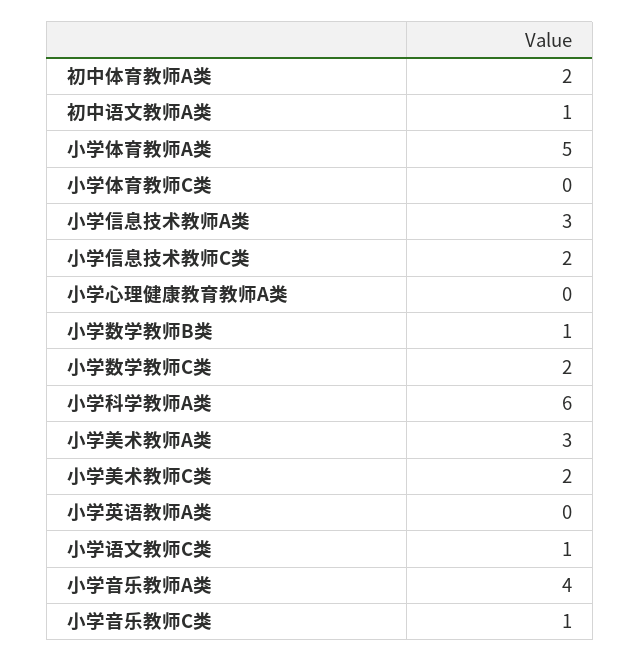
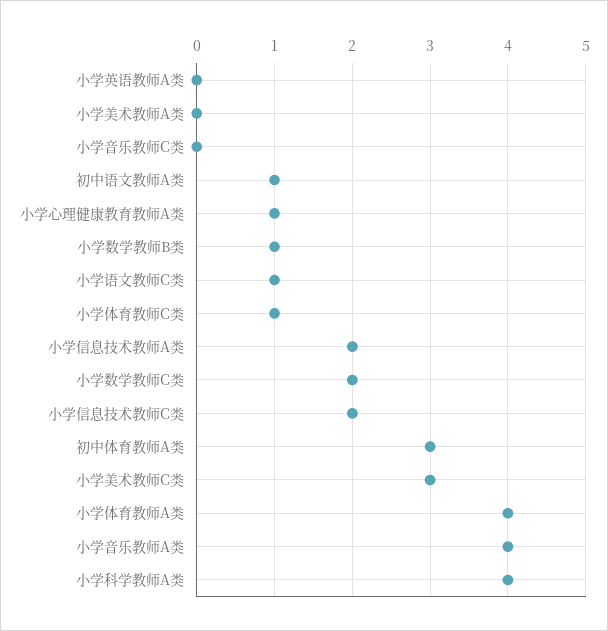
初中体育教师A类: 2 -> 3
小学体育教师A类: 5 -> 4
小学体育教师C类: 0 -> 1
小学信息技术教师A类: 3 -> 2
小学心理健康教育教师A类: 0 -> 1
小学科学教师A类: 6 -> 4
小学美术教师A类: 3 -> 0
小学美术教师C类: 2 -> 3
小学音乐教师C类: 1 -> 0

